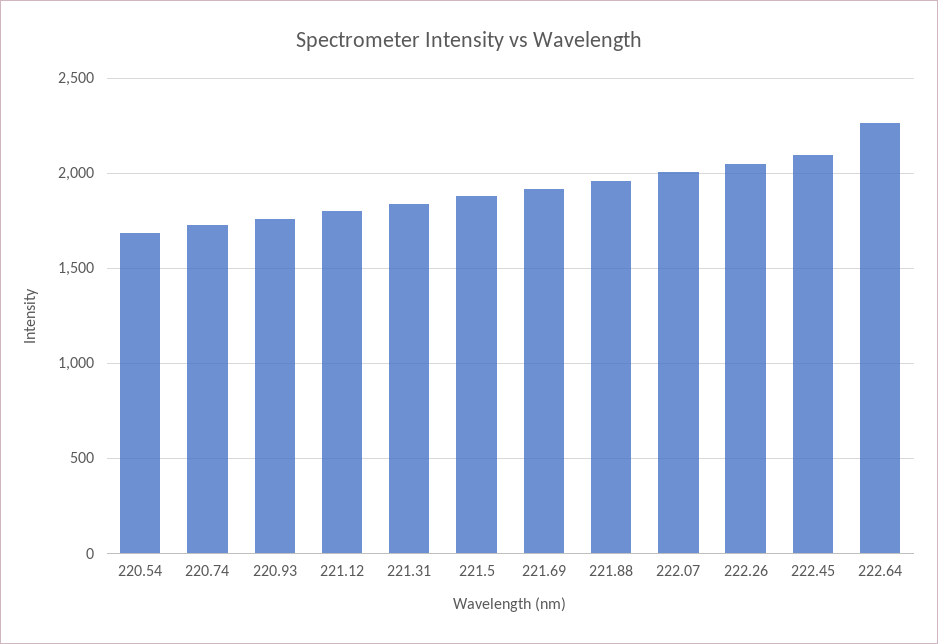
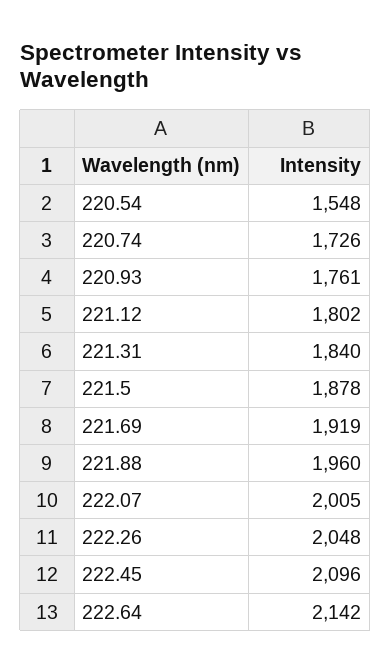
220.54: 1700 -> 1548
222.64: 2250 -> 2142

